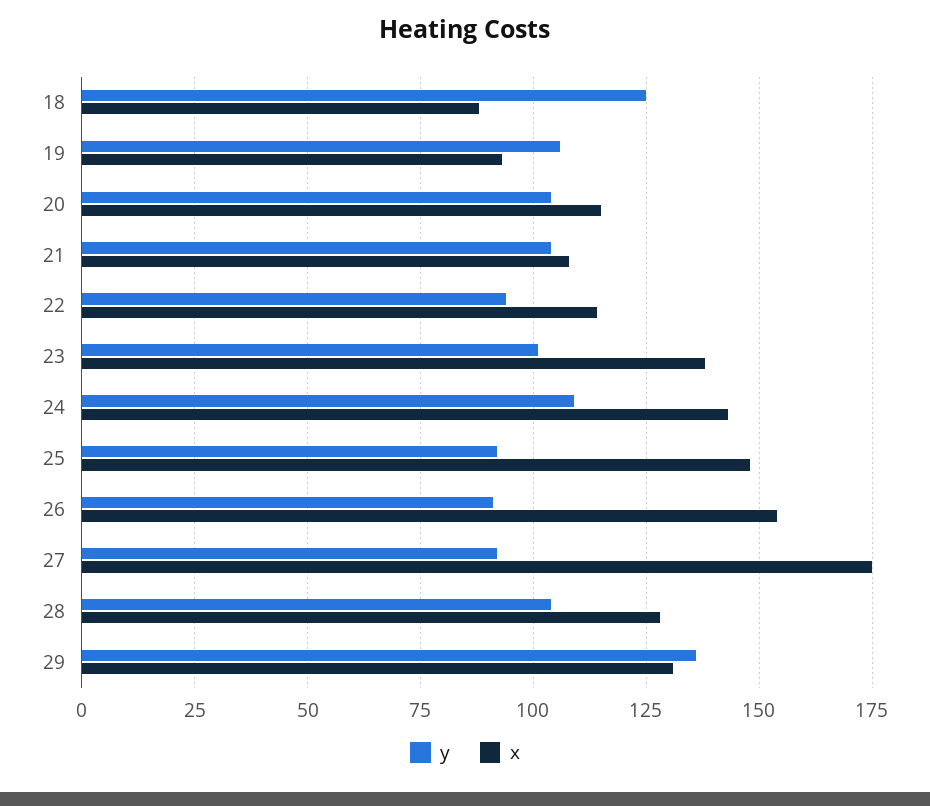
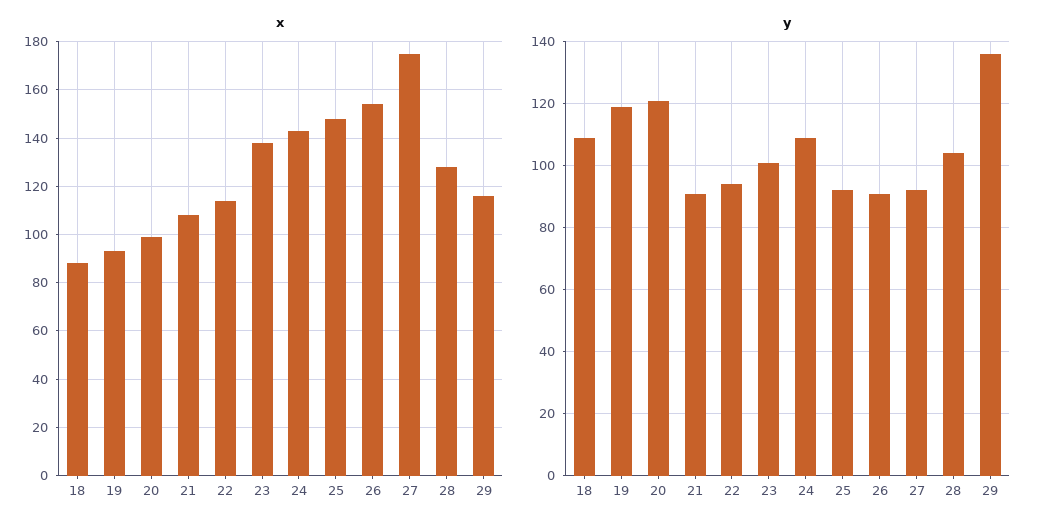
y, 18: 125 -> 110
y, 19: 105 -> 120
y, 20: 105 -> 120
x, 20: 115 -> 100
y, 21: 105 -> 90
x, 29: 130 -> 115

